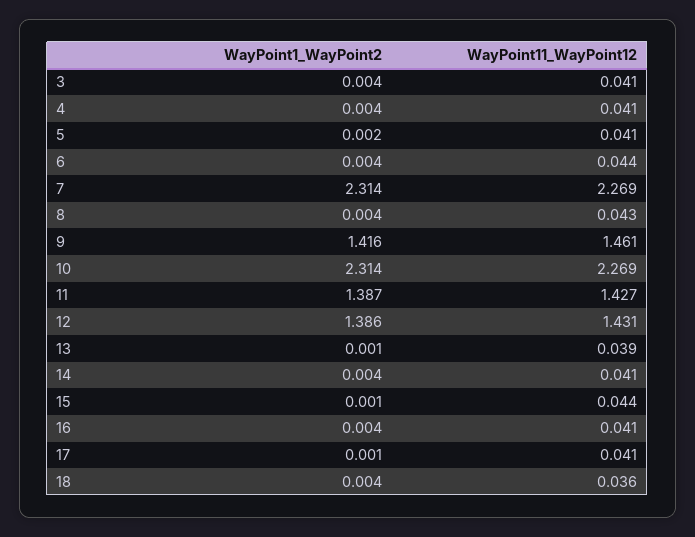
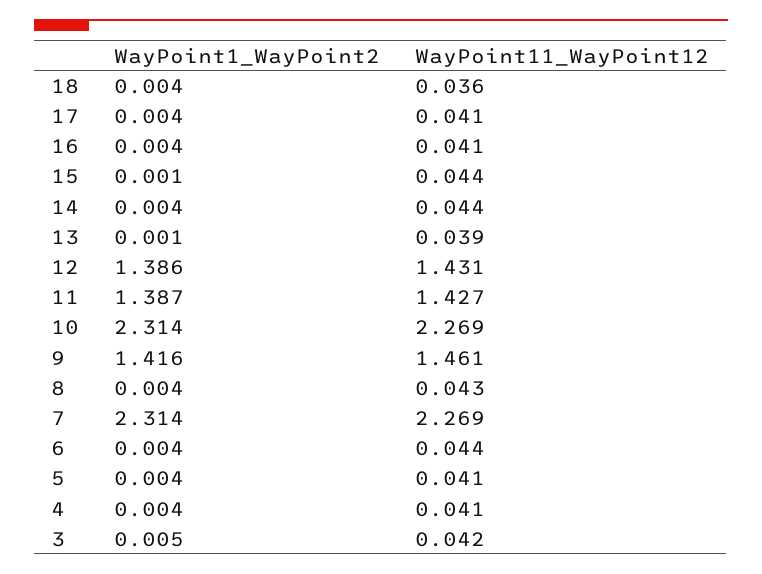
WayPoint1_WayPoint2, 3: 0.004 -> 0.005
WayPoint11_WayPoint12, 3: 0.041 -> 0.042
WayPoint1_WayPoint2, 5: 0.002 -> 0.004
WayPoint11_WayPoint12, 14: 0.041 -> 0.044
WayPoint1_WayPoint2, 17: 0.001 -> 0.004

